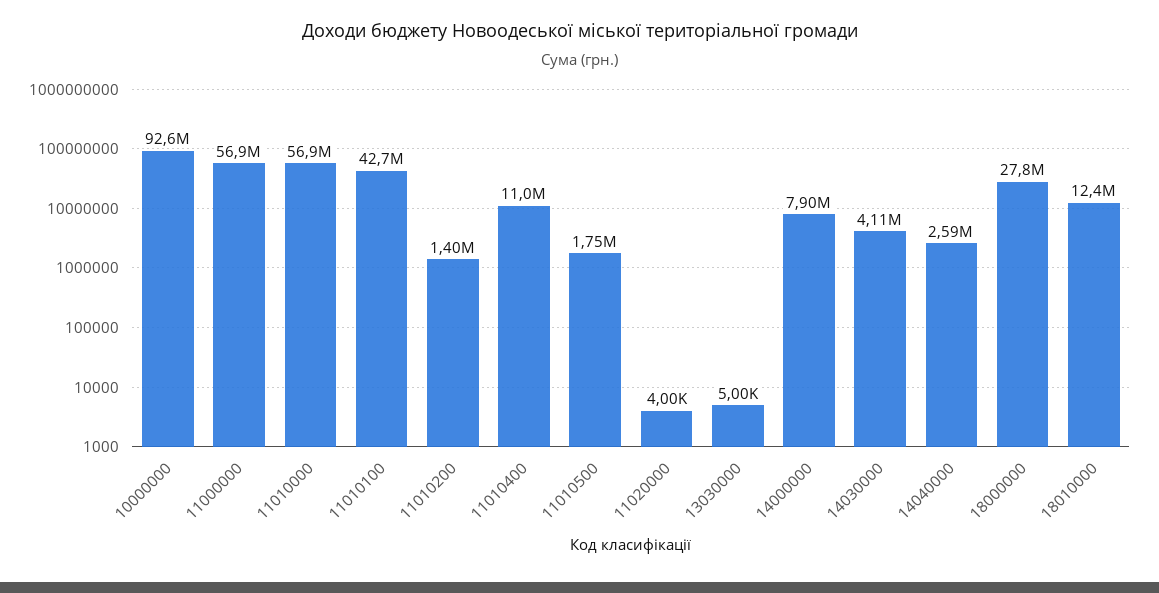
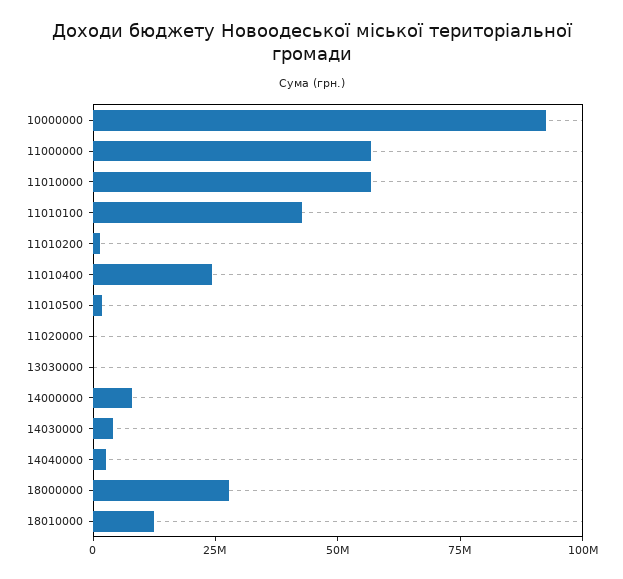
11010400: 11000000 -> 25000000

